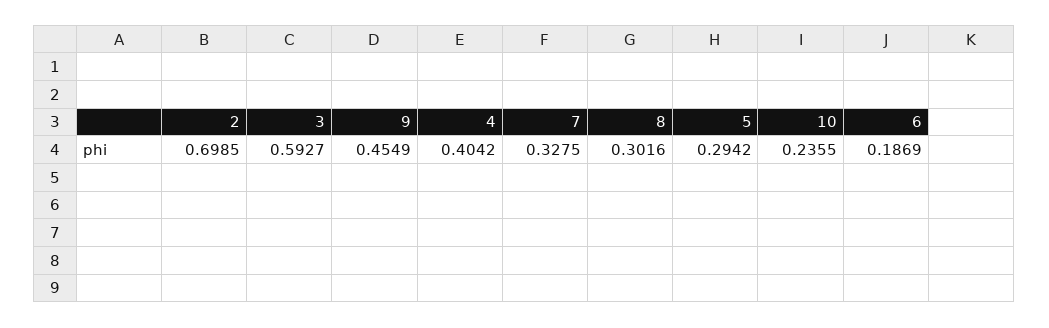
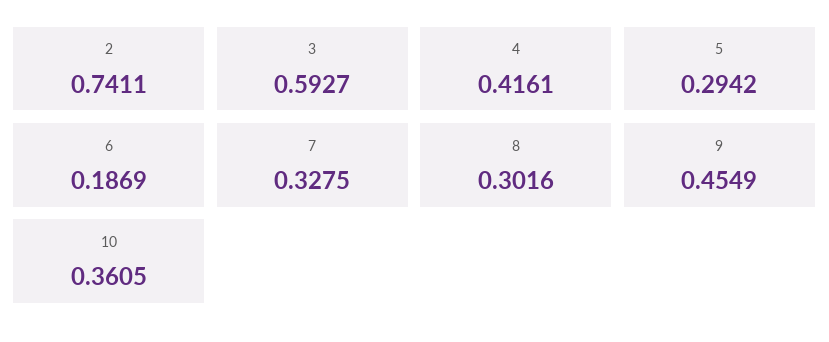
2: 0.6985 -> 0.7411
4: 0.4042 -> 0.4161
10: 0.2355 -> 0.3605

